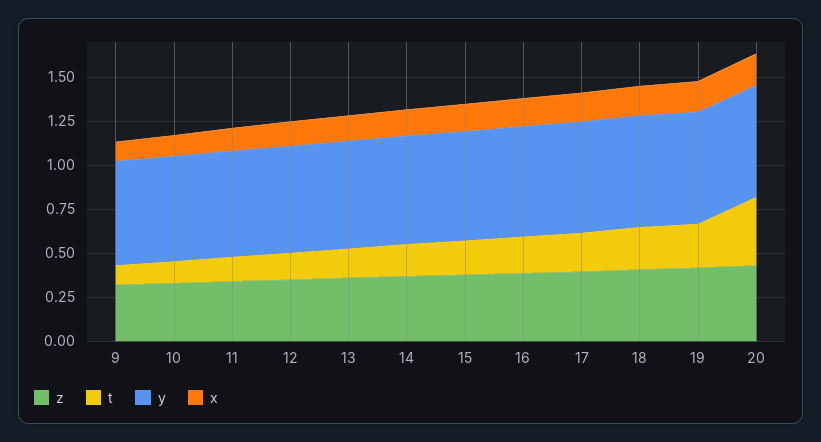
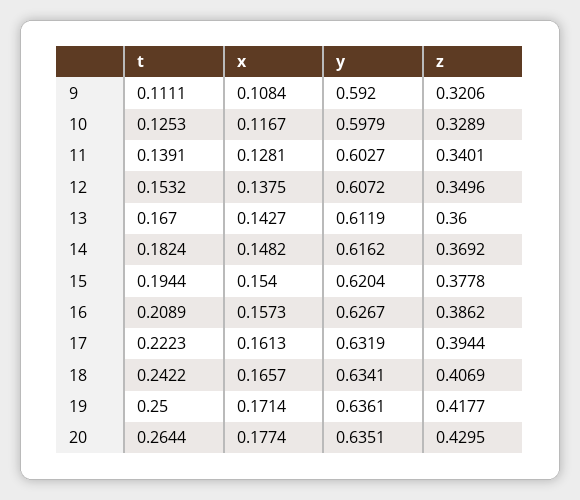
t, 20: 0.4 -> 0.2644

